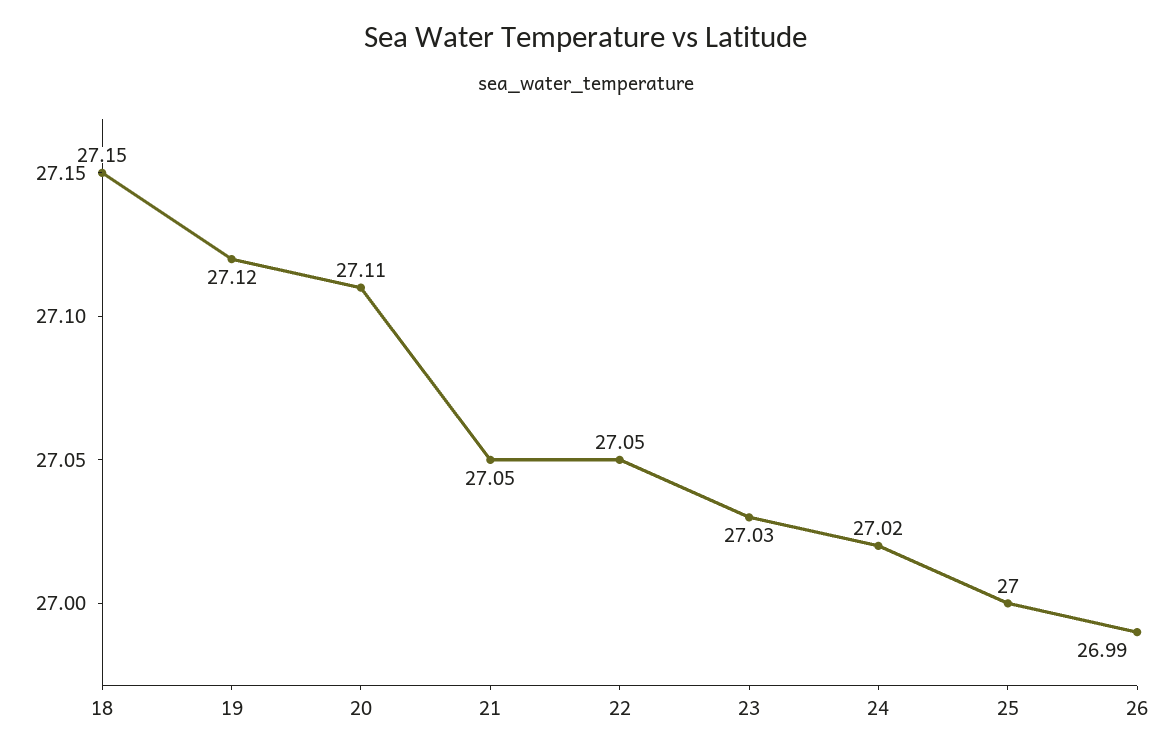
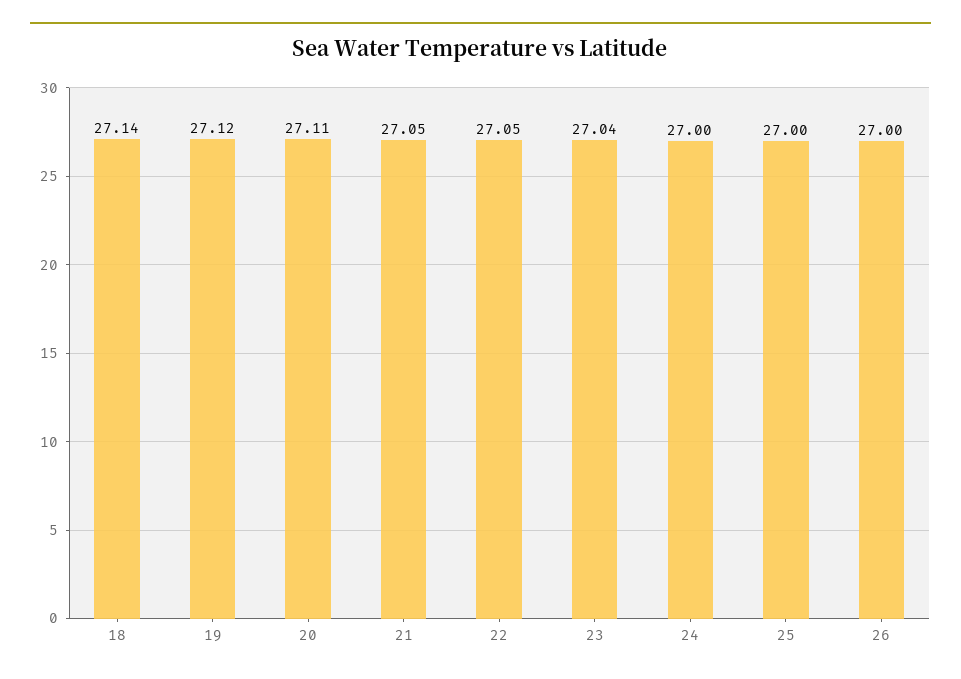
18: 27.15 -> 27.14
23: 27.03 -> 27.04
24: 27.02 -> 27
26: 26.99 -> 27

